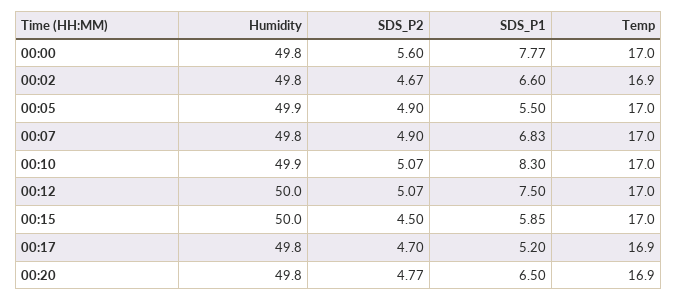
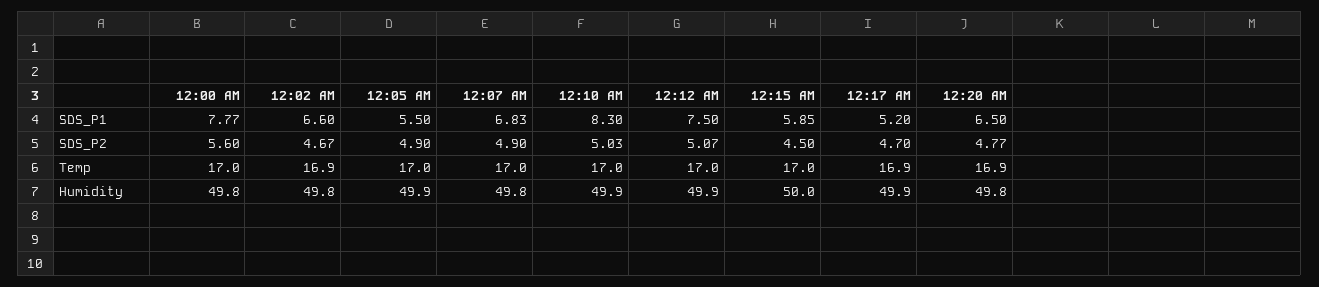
SDS_P2, 00:10: 5.07 -> 5.03
Humidity, 00:12: 50 -> 49.9
Humidity, 00:17: 49.8 -> 49.9

